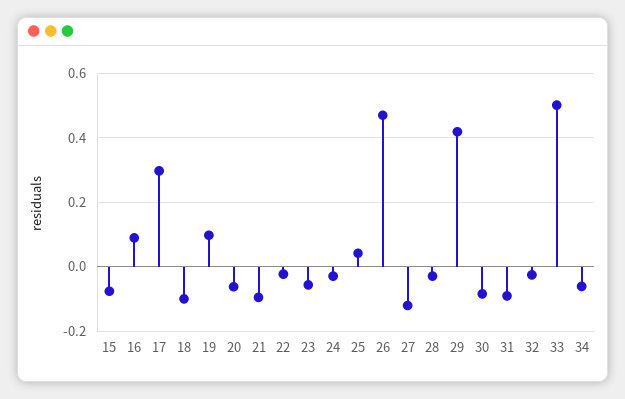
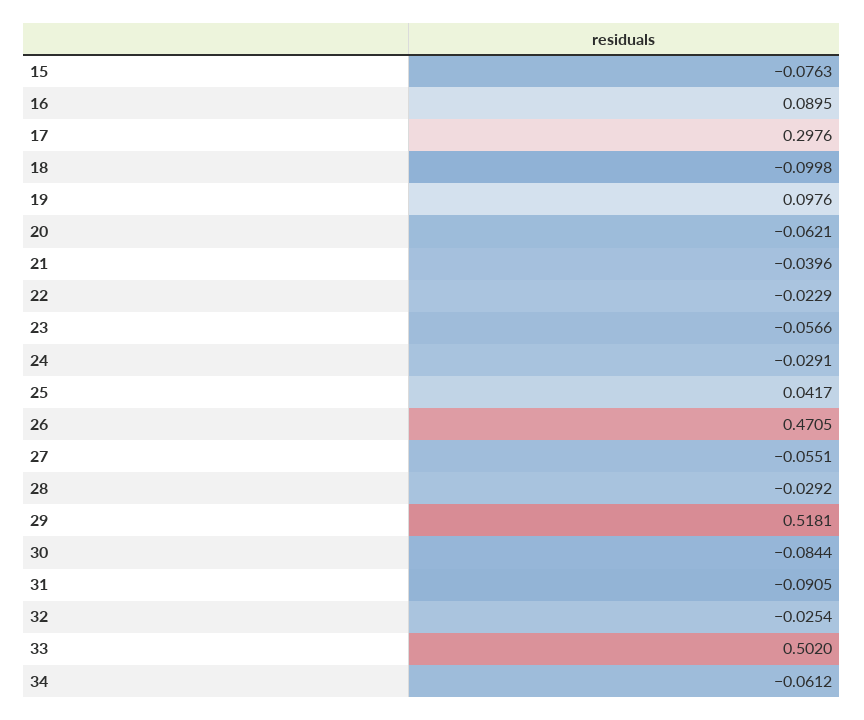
21: -0.1 -> -0.0396
27: -0.12 -> -0.0551
29: 0.42 -> 0.5181

